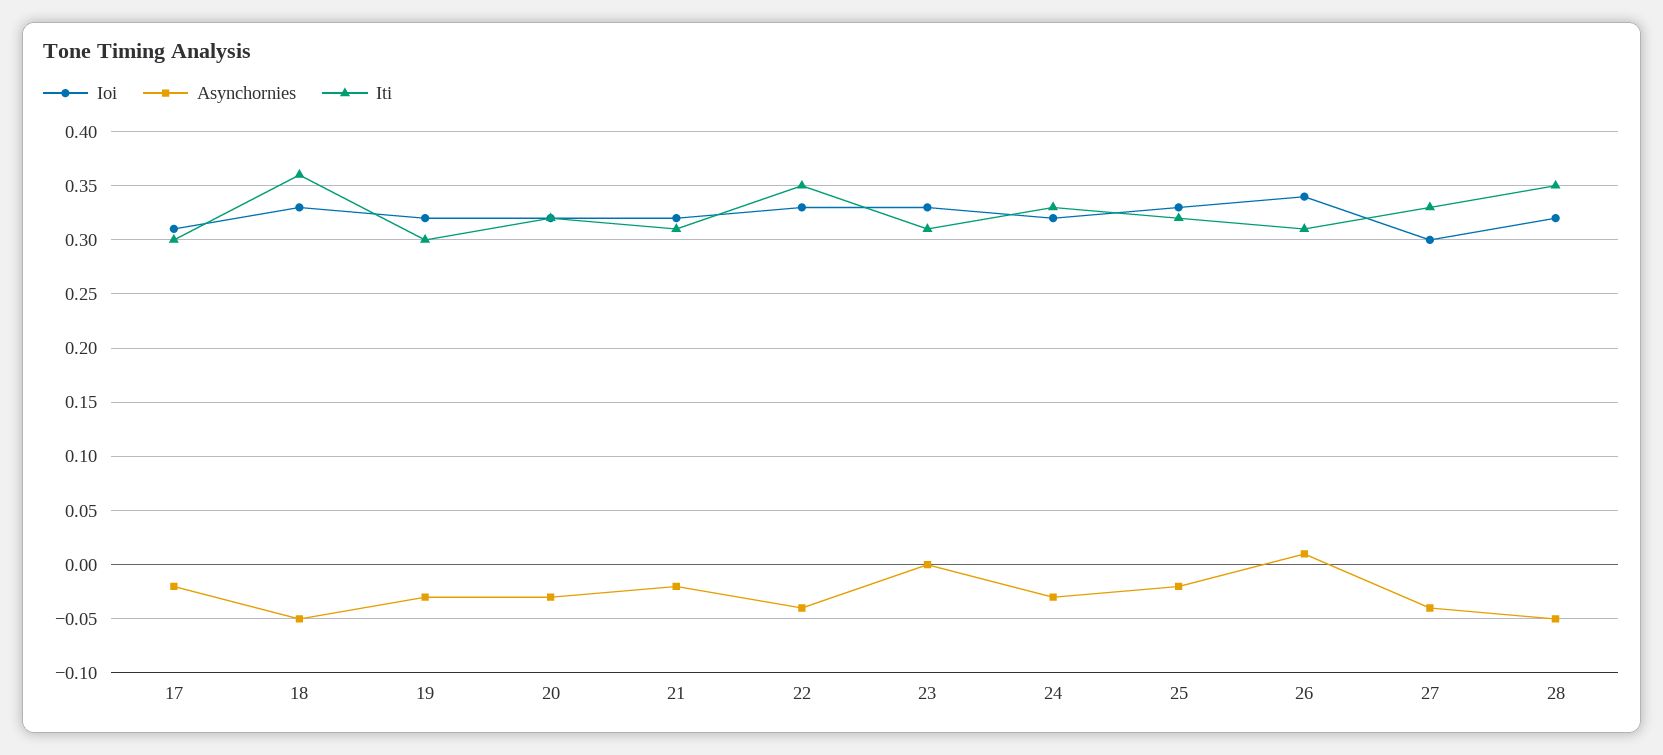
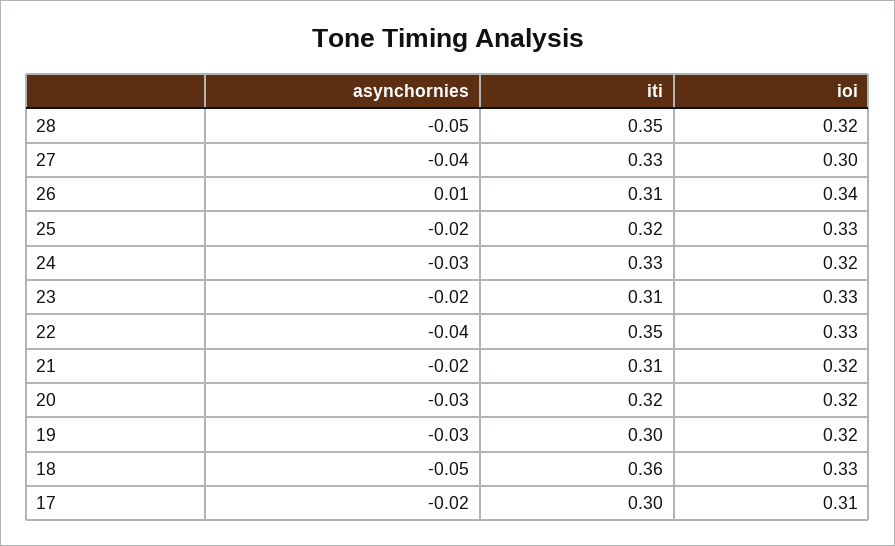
Asynchornies, 23: 0 -> -0.02

